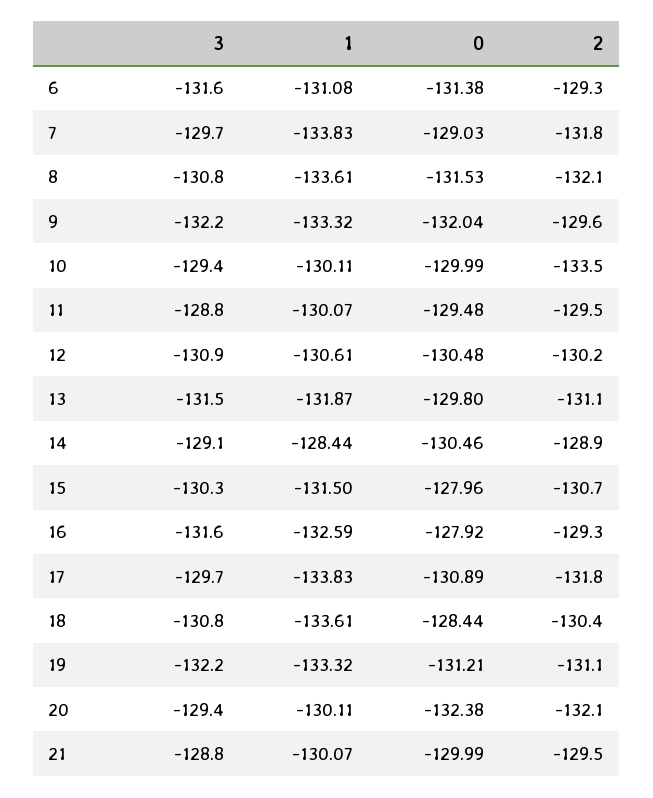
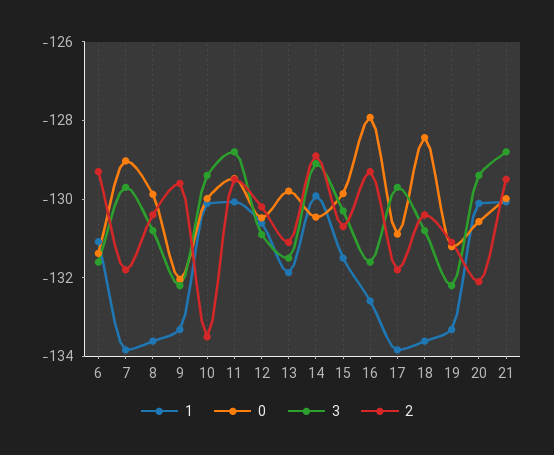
0, 8: -131.53 -> -130
2, 8: -132.1 -> -130.5
1, 14: -128.44 -> -130
0, 15: -127.96 -> -130
0, 20: -132.38 -> -130.5

